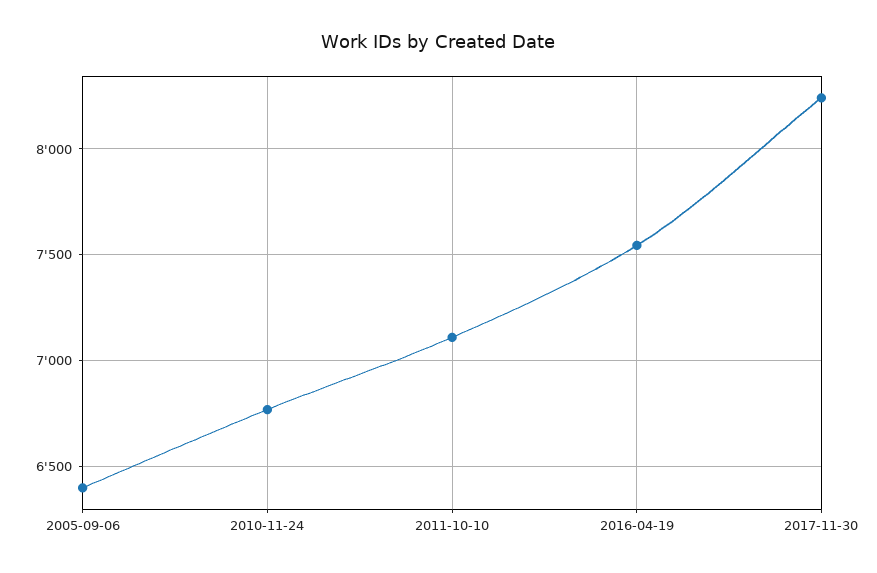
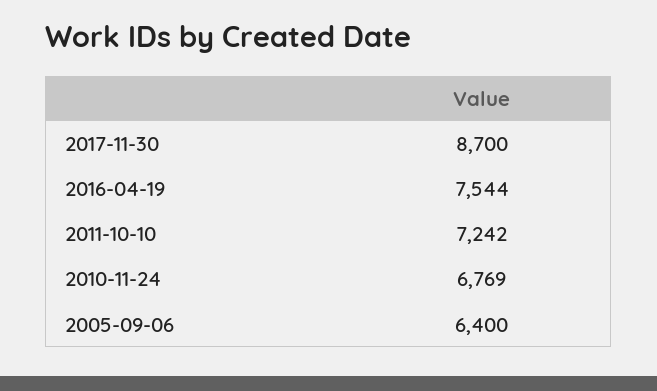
2011-10-10: 7100 -> 7242
2017-11-30: 8250 -> 8700

